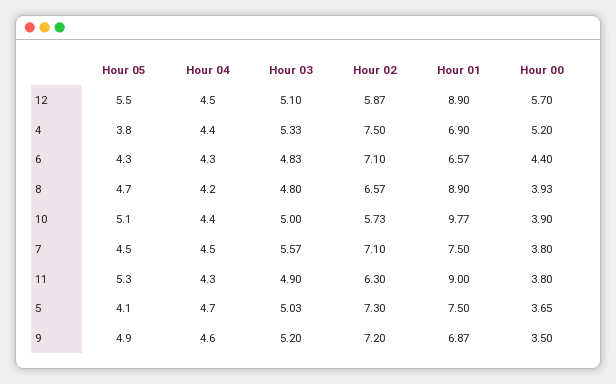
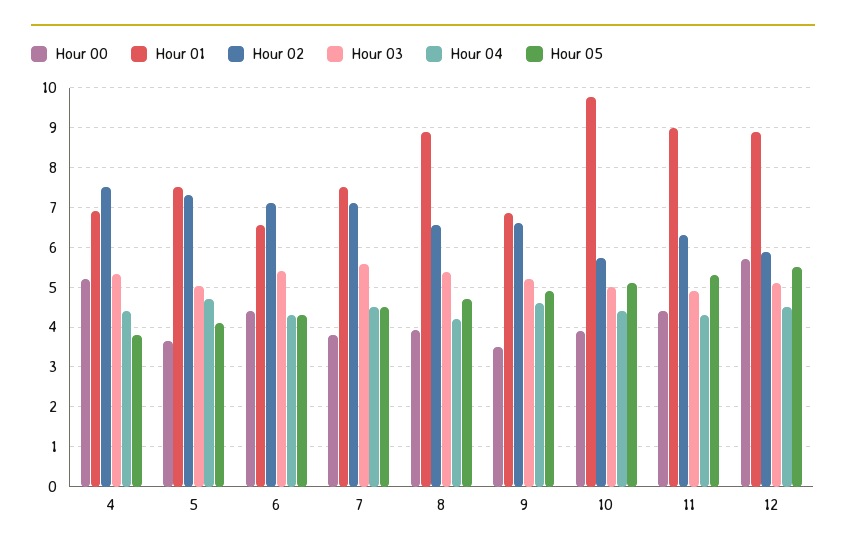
Hour 03, 6: 4.83 -> 5.4
Hour 03, 8: 4.8 -> 5.4
Hour 00, 11: 3.8 -> 4.4
Hour 02, 9: 7.2 -> 6.6

